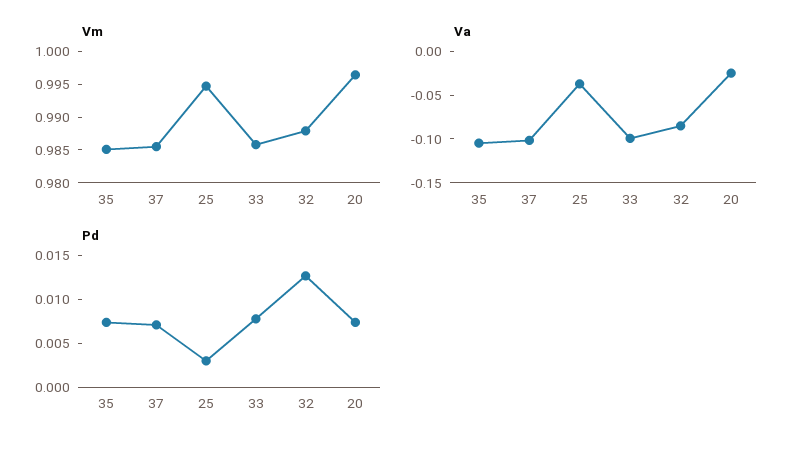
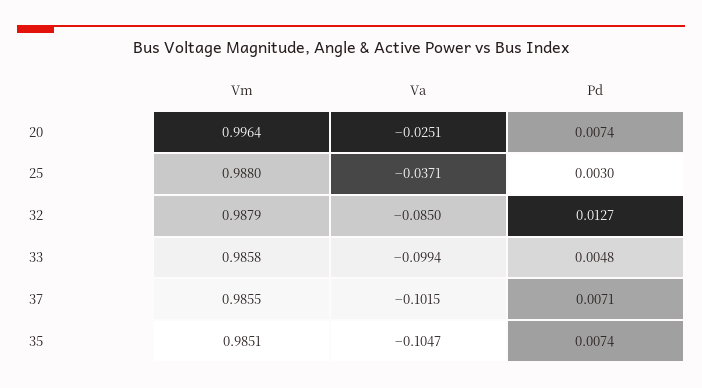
Vm, 25: 0.995 -> 0.988
Pd, 33: 0.008 -> 0.0048

